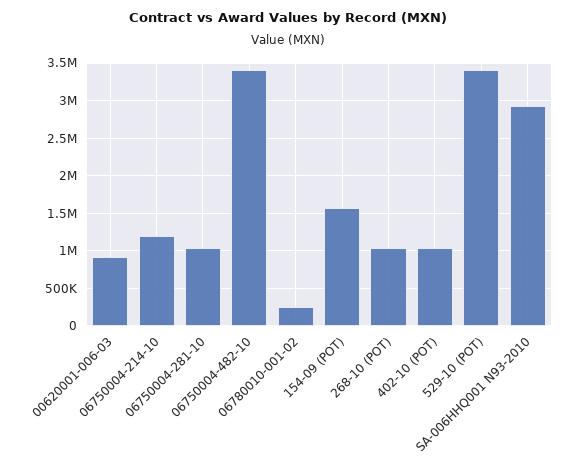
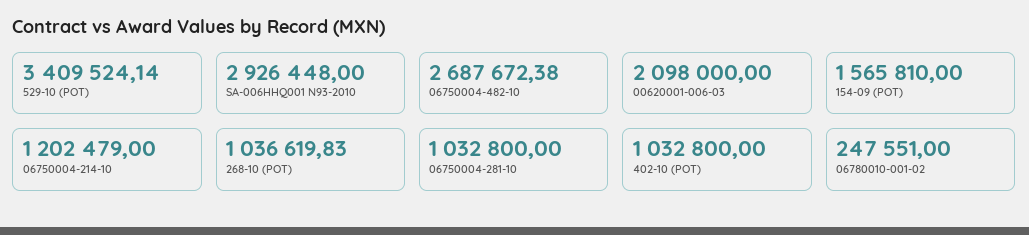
00620001-006-03: 900000 -> 2098000
06750004-482-10: 3400000 -> 2687672.38

